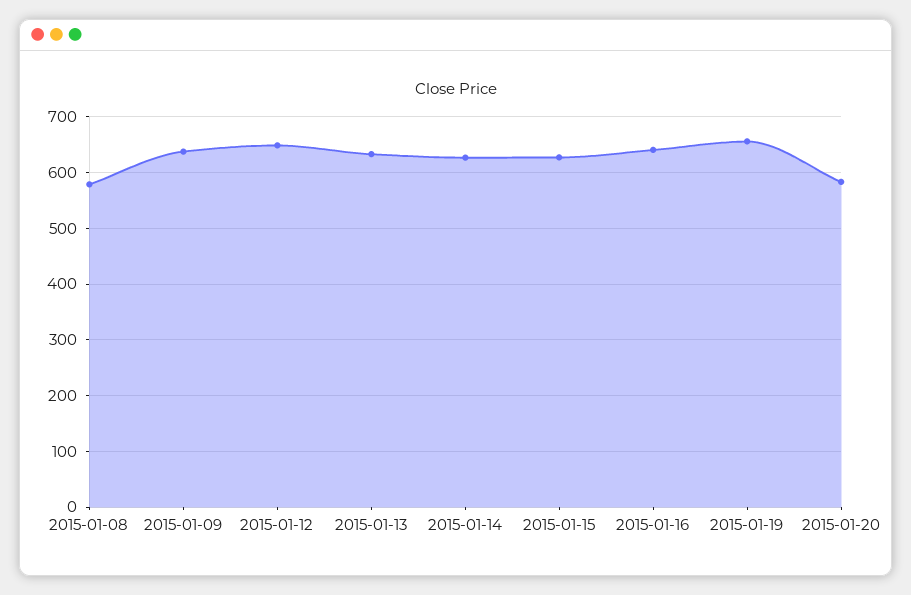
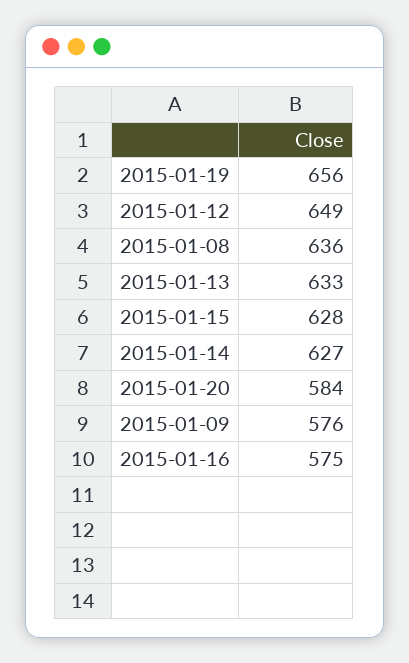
2015-01-08: 580 -> 636
2015-01-09: 640 -> 576
2015-01-16: 640 -> 575

